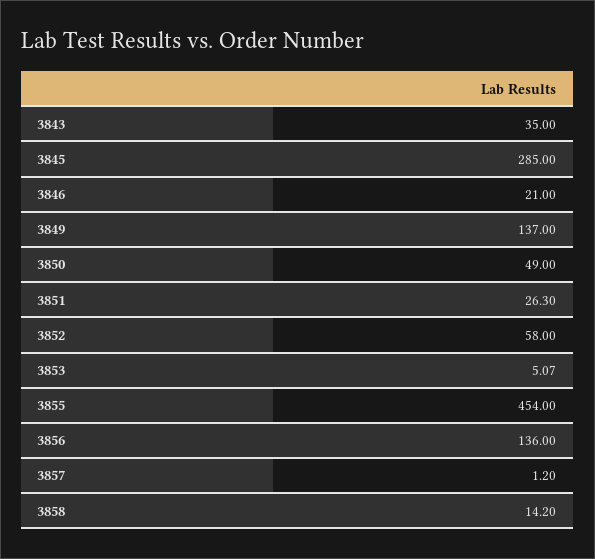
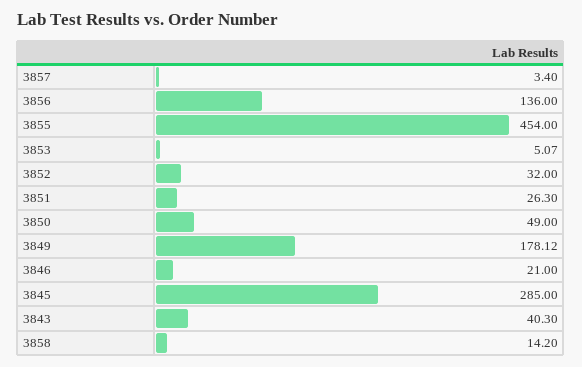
3843: 35 -> 40.3
3849: 137 -> 178.12
3852: 58 -> 32
3857: 1.2 -> 3.4

